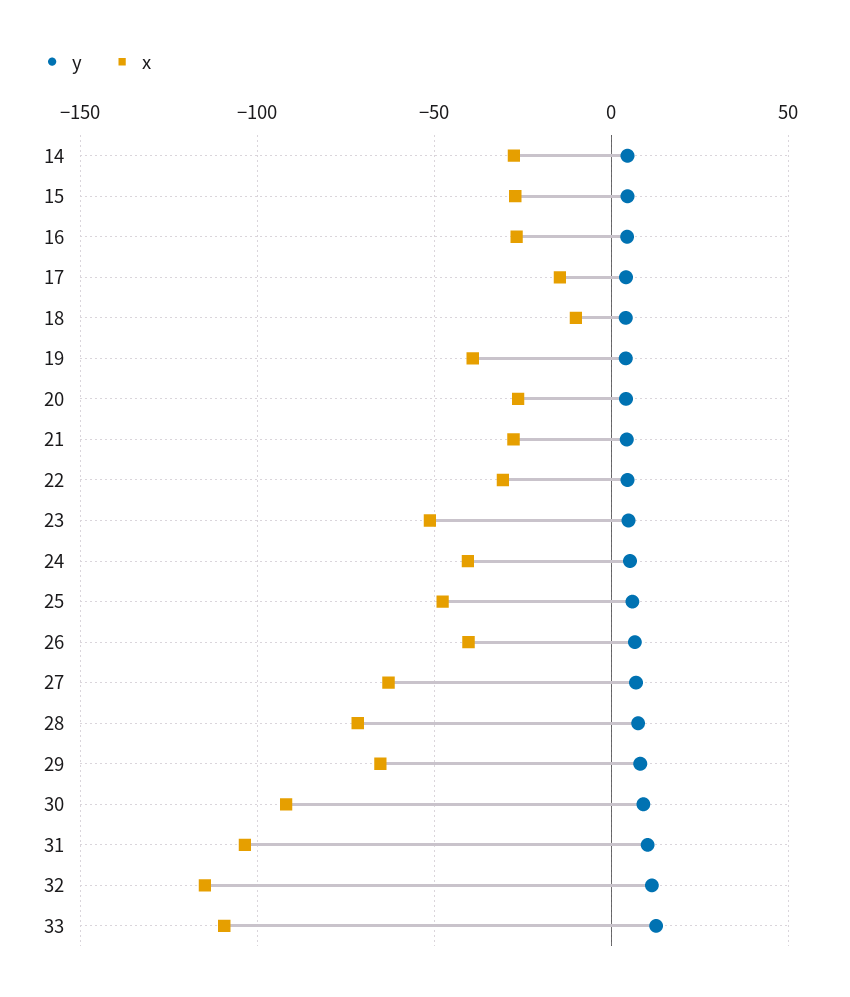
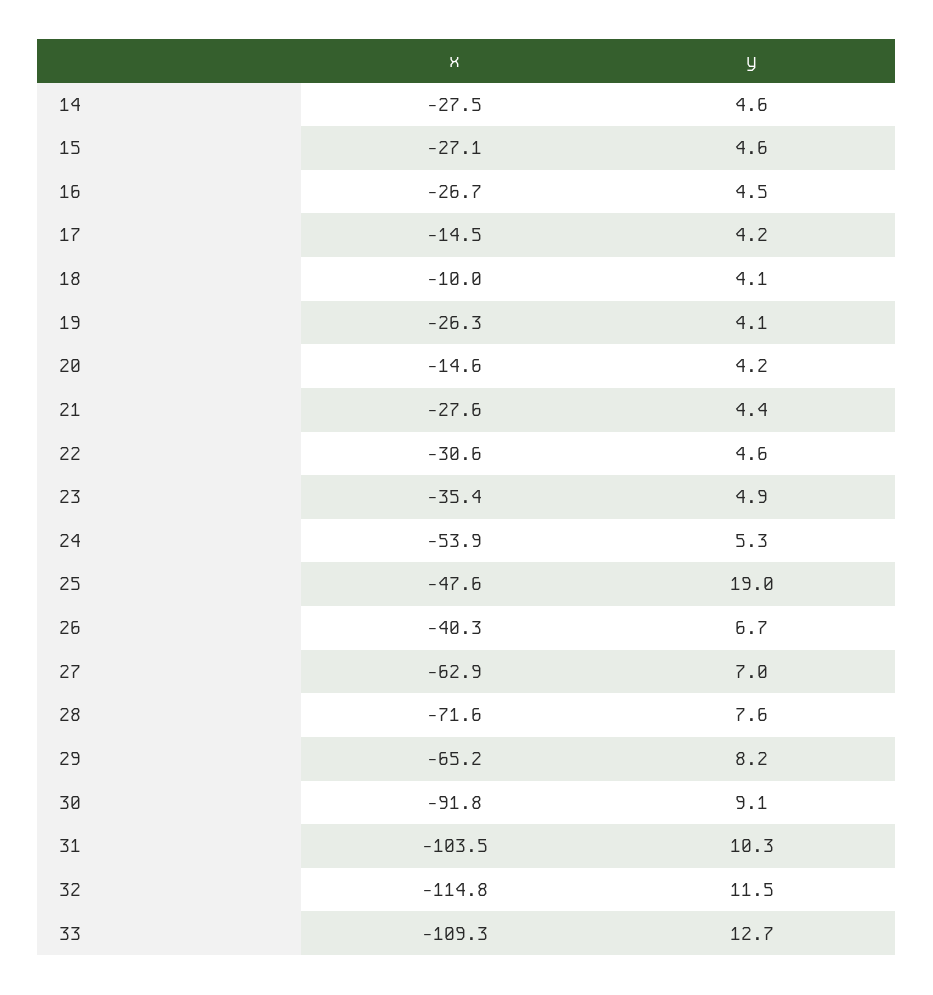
x, 19: -40 -> -26.3
x, 20: -25 -> -14.6
x, 23: -50 -> -35.4
x, 24: -40 -> -53.9
y, 25: 5 -> 19

